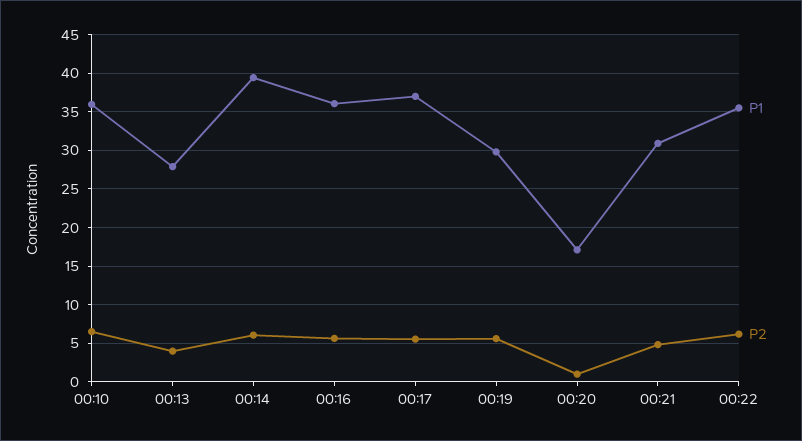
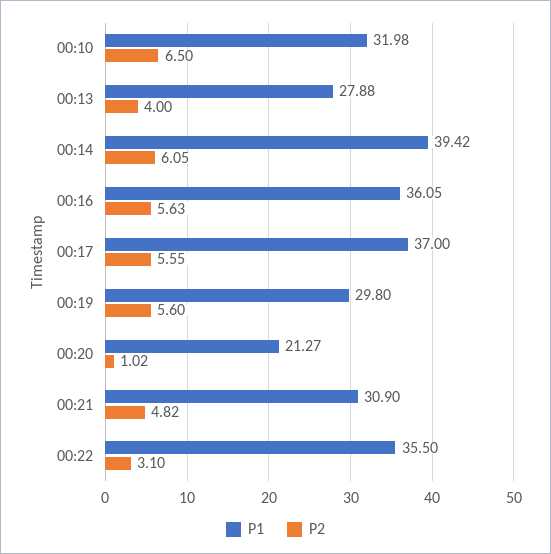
P1, 00:10: 36 -> 31.98
P1, 00:20: 17 -> 21.27
P2, 00:22: 6 -> 3.1

